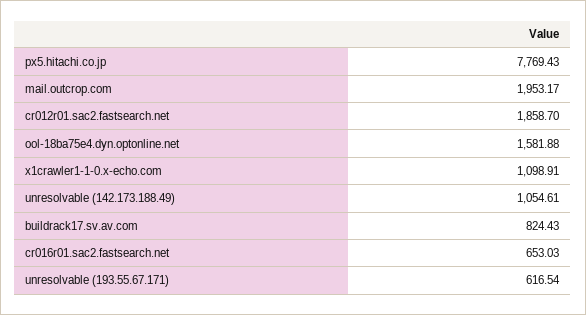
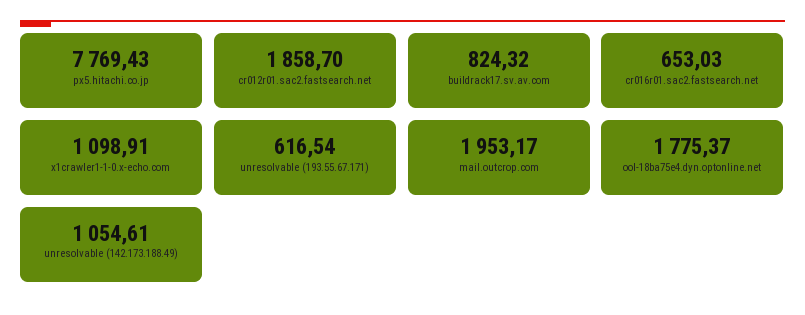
ool-18ba75e4.dyn.optonline.net: 1581.88 -> 1775.37
buildrack17.sv.av.com: 824.43 -> 824.32

